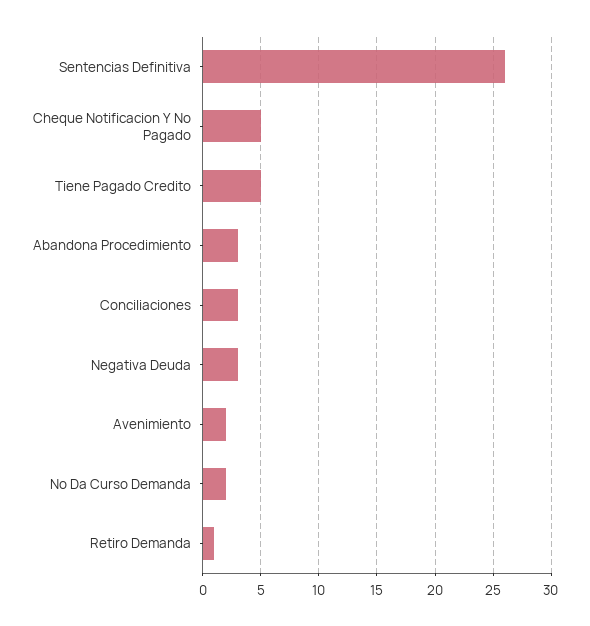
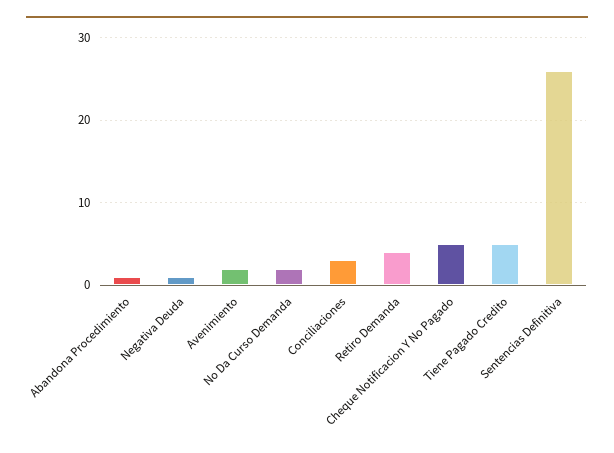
Abandona Procedimiento: 3 -> 1
Negativa Deuda: 3 -> 1
Retiro Demanda: 1 -> 4

